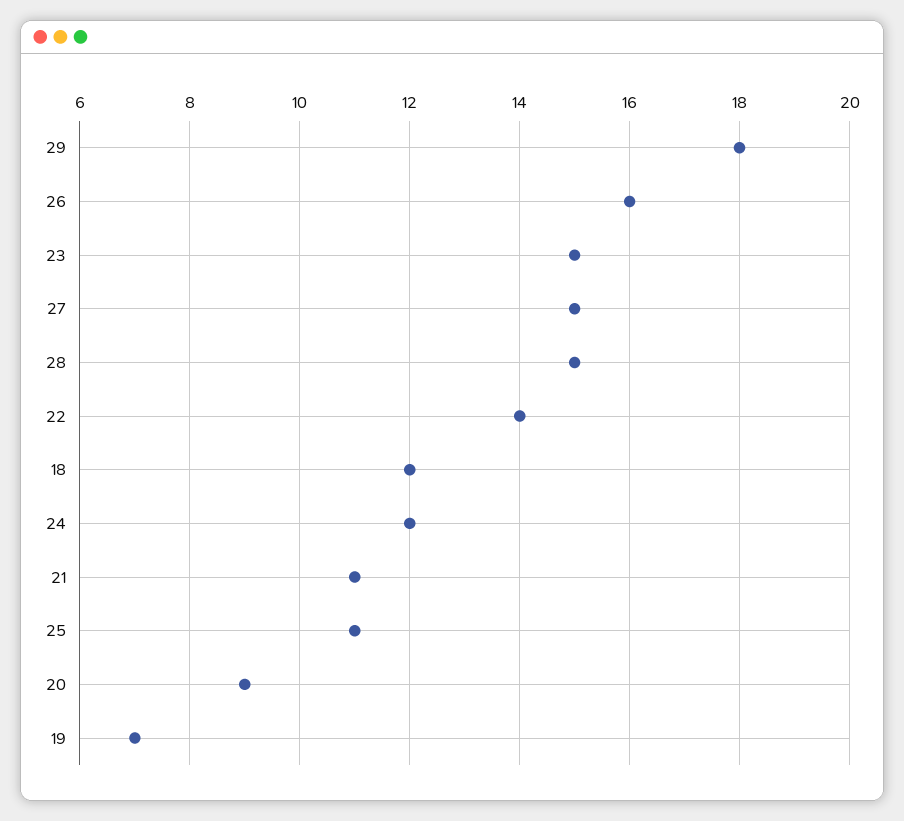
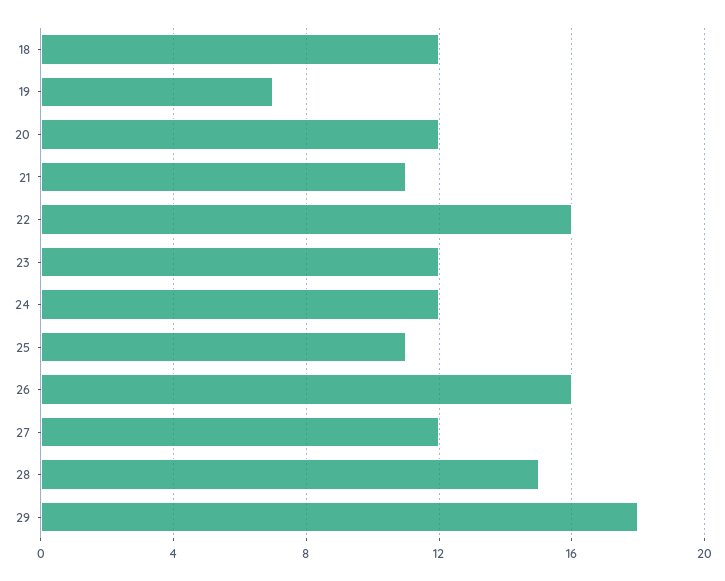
23: 15 -> 12
27: 15 -> 12
22: 14 -> 16
20: 9 -> 12

